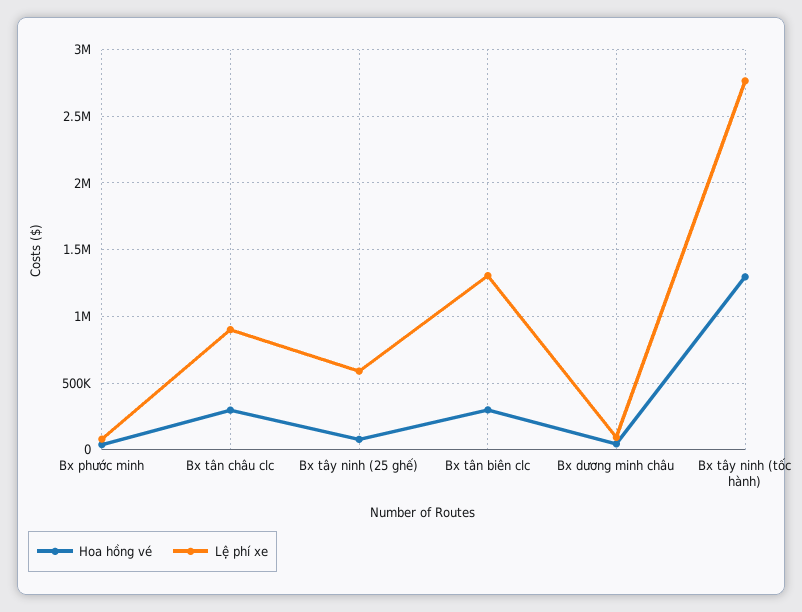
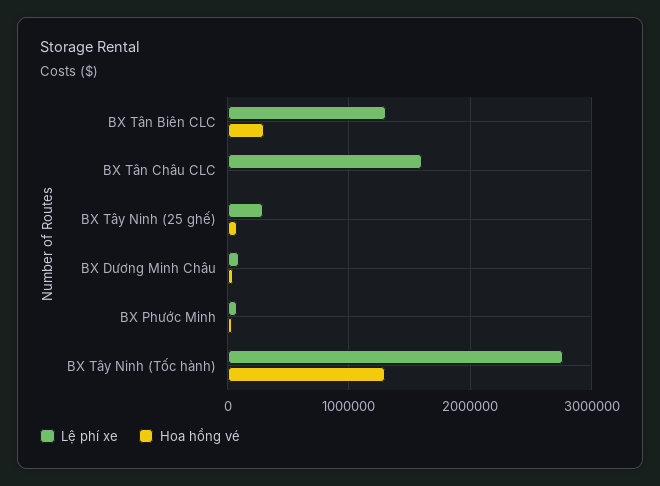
Hoa hồng vé, Bx tân châu clc: 300000 -> 0
Lệ phí xe, Bx tân châu clc: 900000 -> 1600000
Lệ phí xe, Bx tây ninh (25 ghế): 600000 -> 300000

